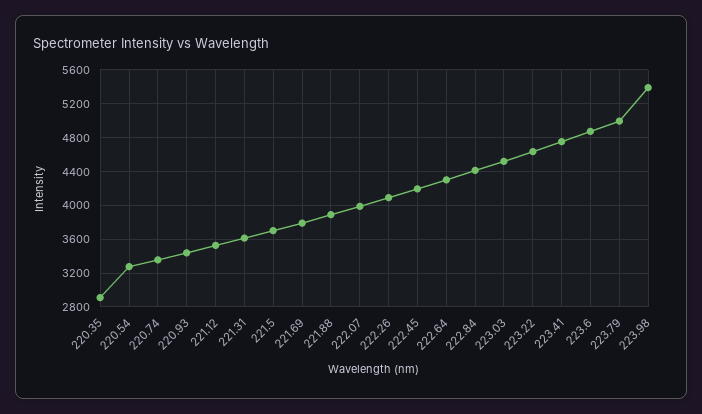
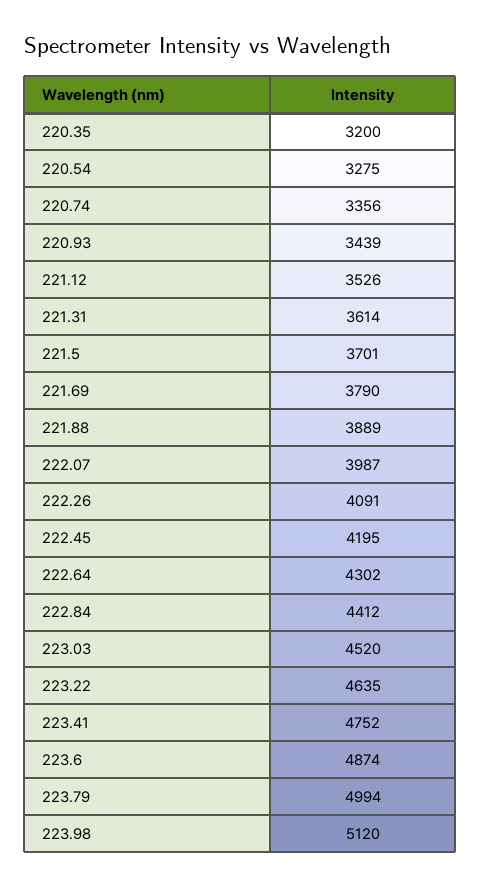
220.35: 2900 -> 3200
223.98: 5400 -> 5120

